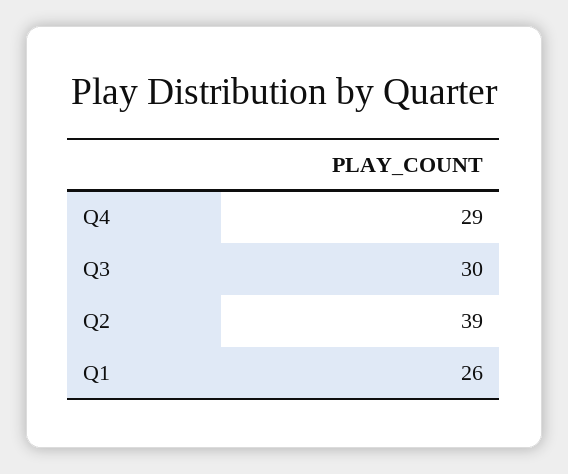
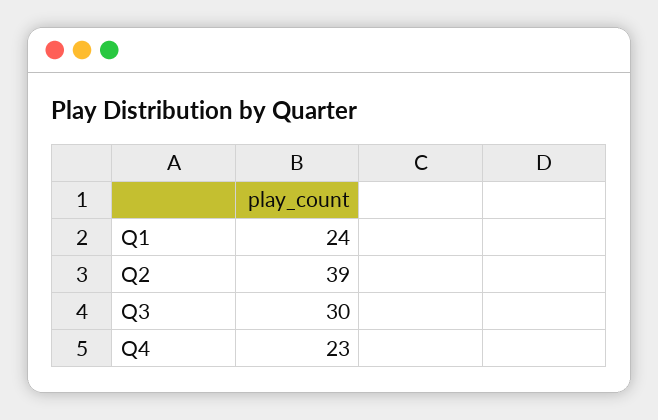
Q4: 29 -> 23
Q1: 26 -> 24

